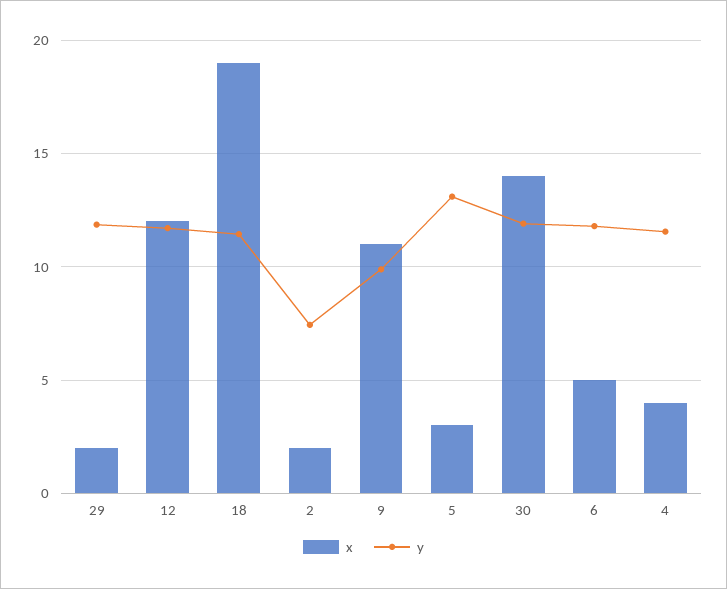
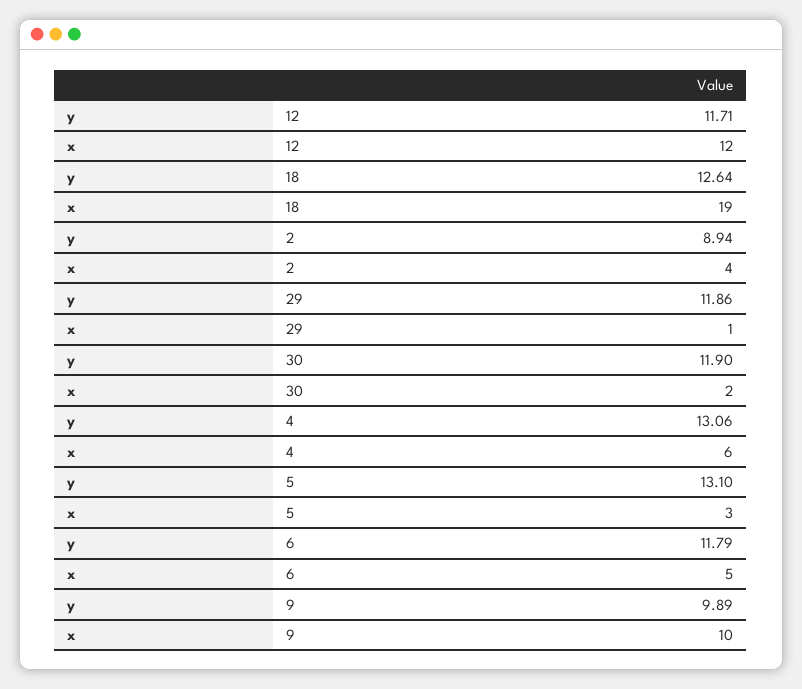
x, 29: 2 -> 1
y, 18: 11.5 -> 12.64
x, 2: 2 -> 4
y, 2: 7.5 -> 8.94
x, 9: 11 -> 10
x, 30: 14 -> 2
x, 4: 4 -> 6
y, 4: 11.5 -> 13.06

